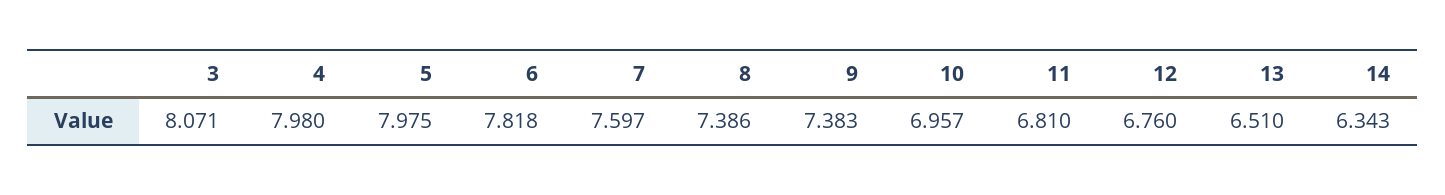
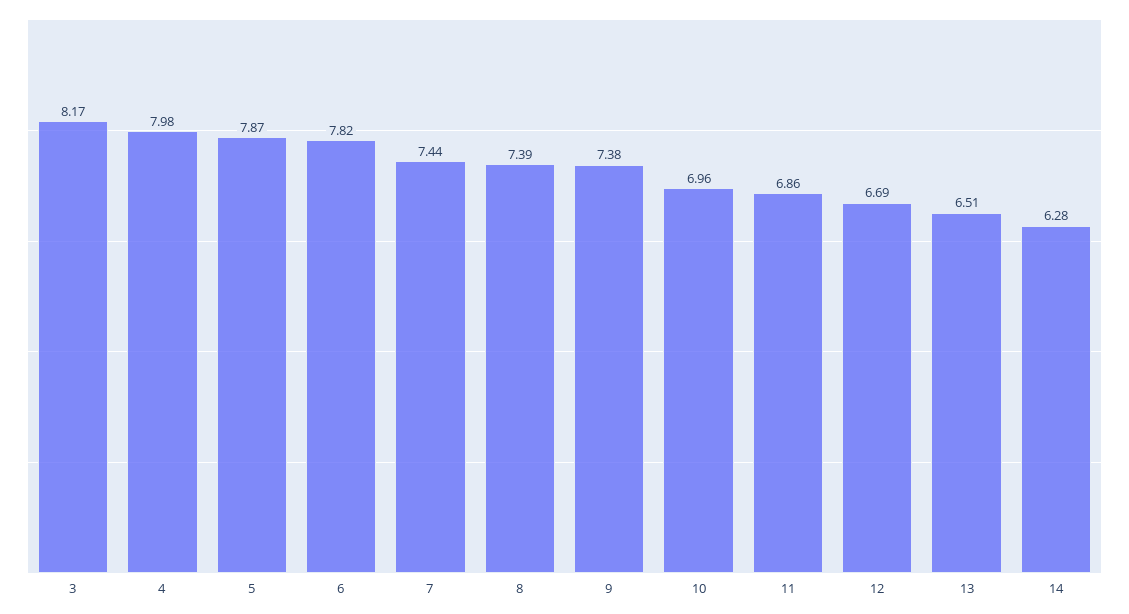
3: 8.071 -> 8.17
5: 7.975 -> 7.87
7: 7.597 -> 7.44
11: 6.81 -> 6.86
12: 6.76 -> 6.69
14: 6.343 -> 6.28

